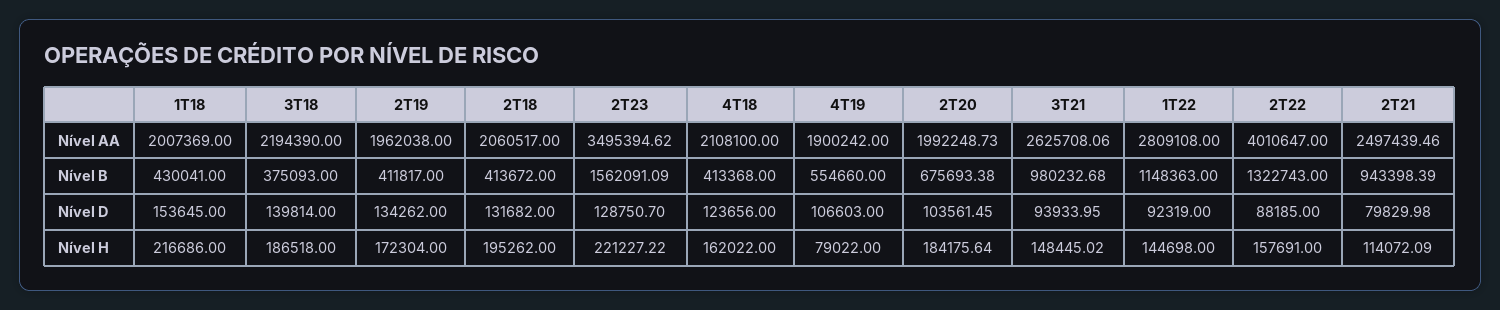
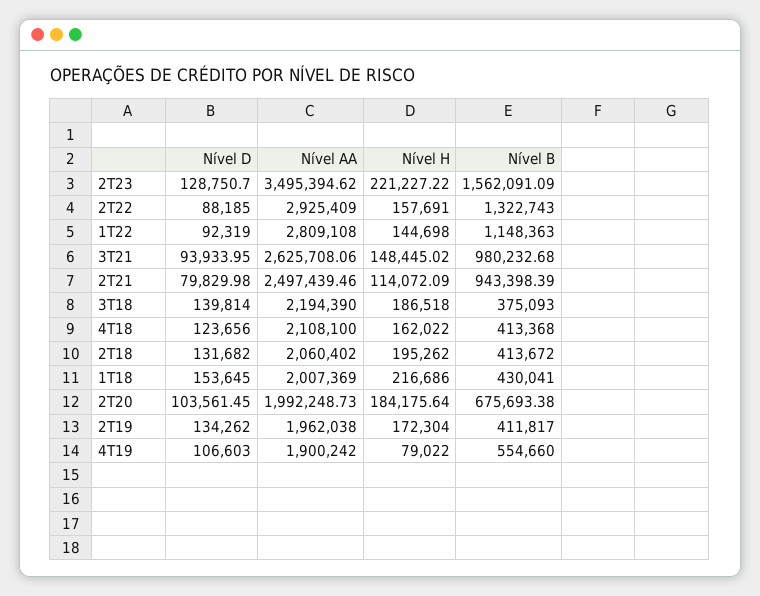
2T18, Nível AA: 2060517 -> 2060402
2T22, Nível AA: 4010647 -> 2925409

